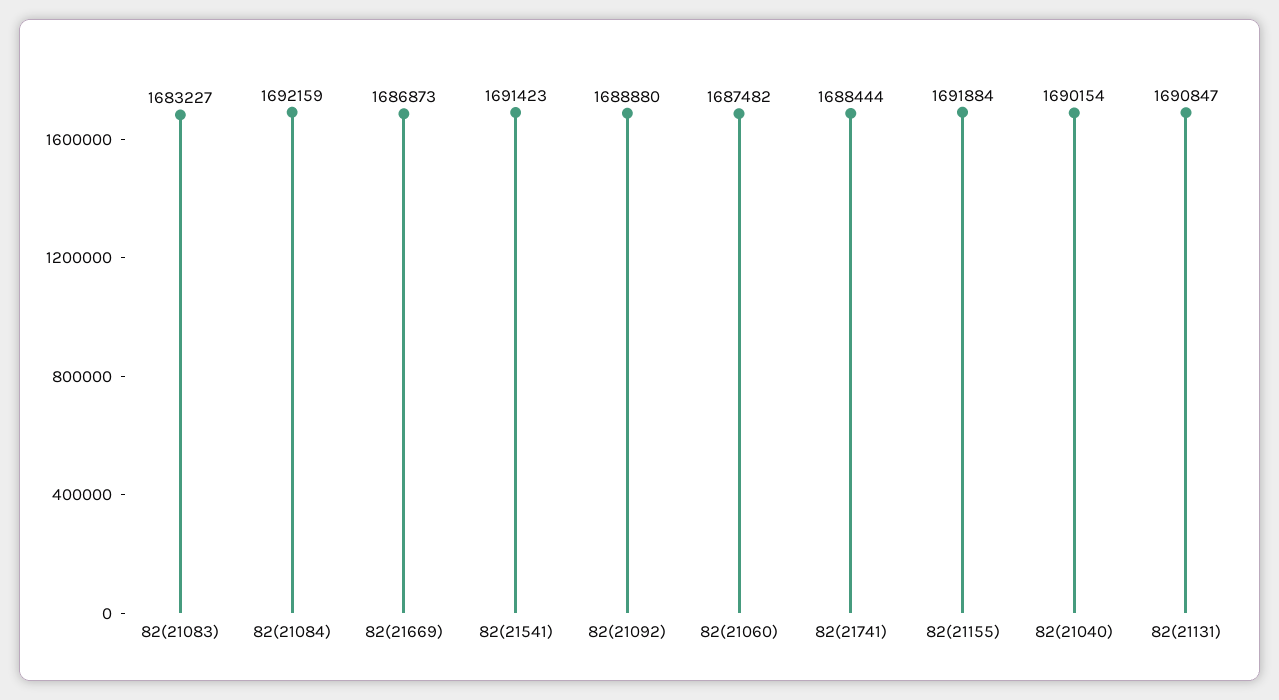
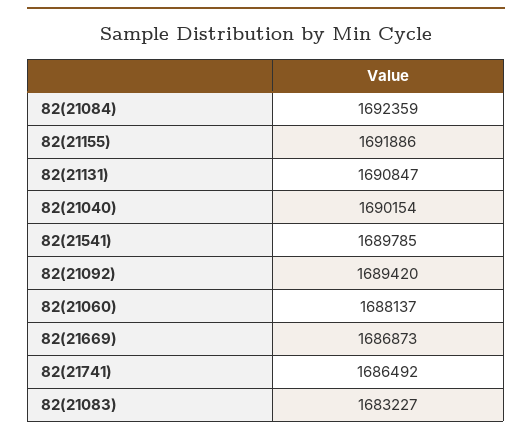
82(21084): 1692159 -> 1692359
82(21541): 1691423 -> 1689785
82(21092): 1688880 -> 1689420
82(21060): 1687482 -> 1688137
82(21741): 1688444 -> 1686492
82(21155): 1691884 -> 1691886

